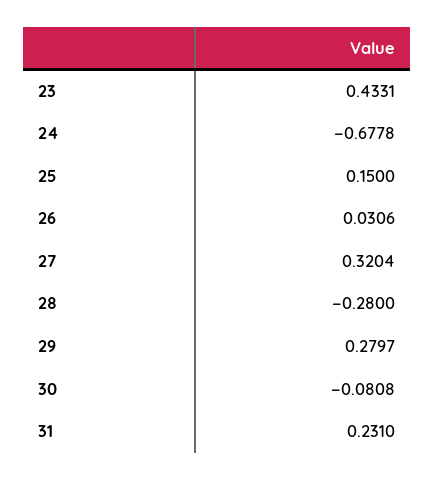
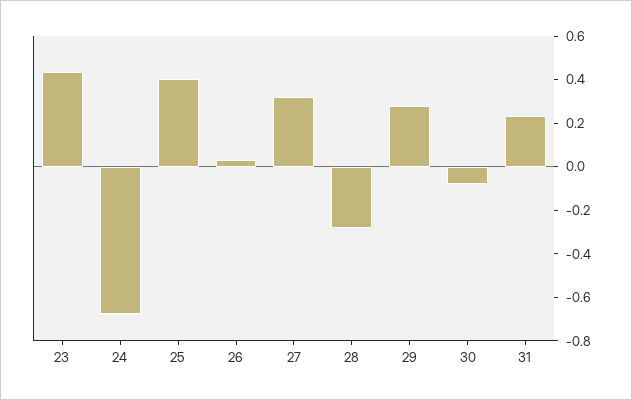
25: 0.15 -> 0.4

